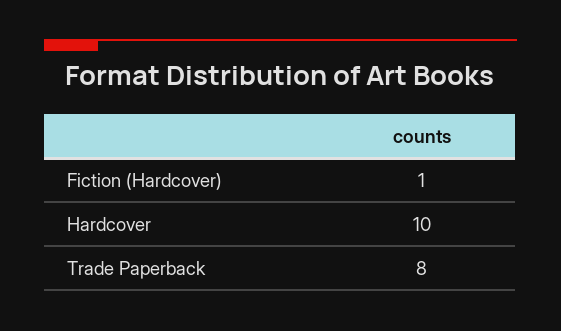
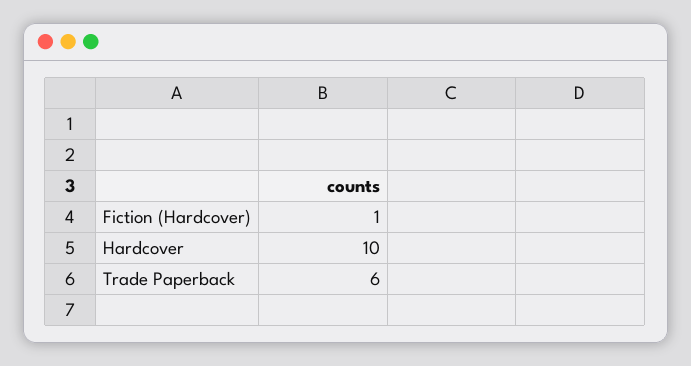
Trade Paperback: 8 -> 6

